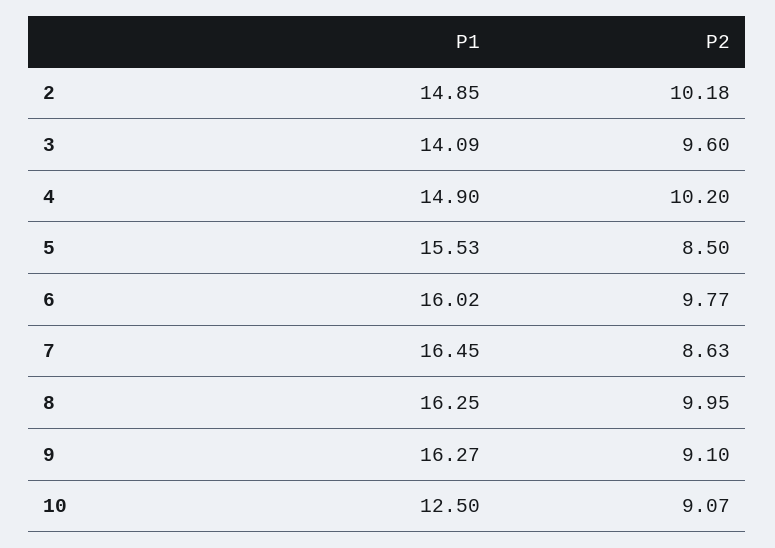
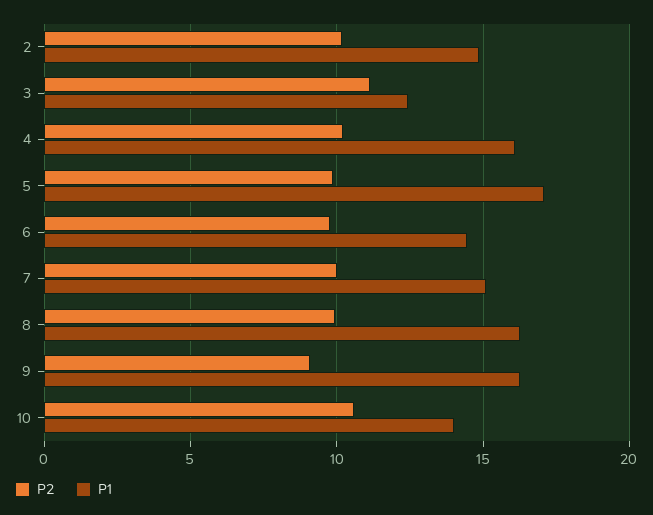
P1, 3: 14.09 -> 12.5
P2, 3: 9.6 -> 11
P1, 4: 14.9 -> 16
P1, 5: 15.53 -> 17
P2, 5: 8.5 -> 10
P1, 6: 16.02 -> 14.5
P1, 7: 16.45 -> 15
P2, 7: 8.63 -> 10
P1, 10: 12.5 -> 14
P2, 10: 9.07 -> 10.5

